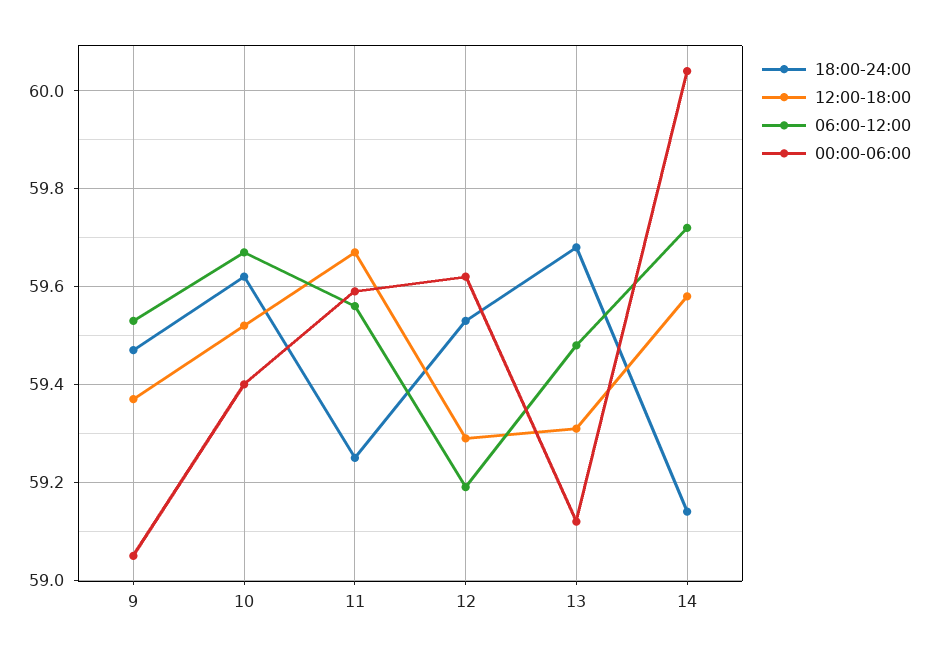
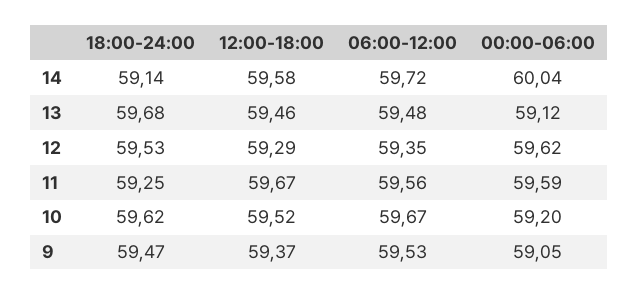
00:00-06:00, 10: 59.4 -> 59.2
06:00-12:00, 12: 59.2 -> 59.35
12:00-18:00, 13: 59.3 -> 59.46

